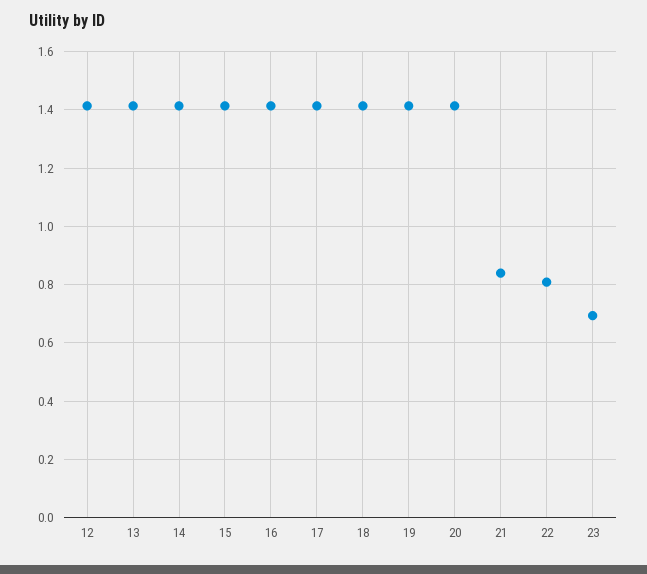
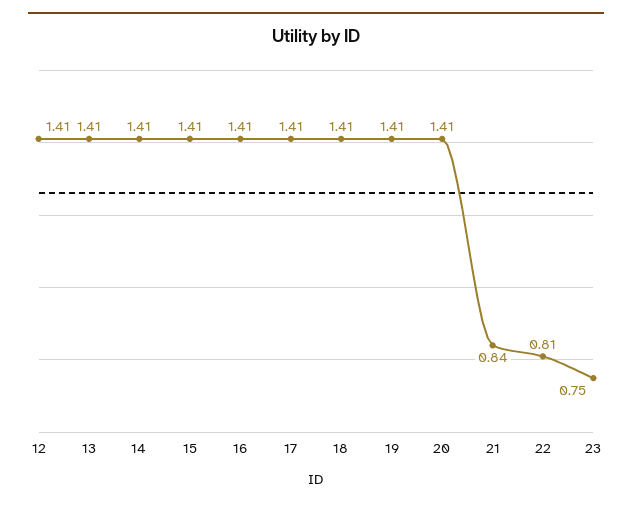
23: 0.7 -> 0.75

